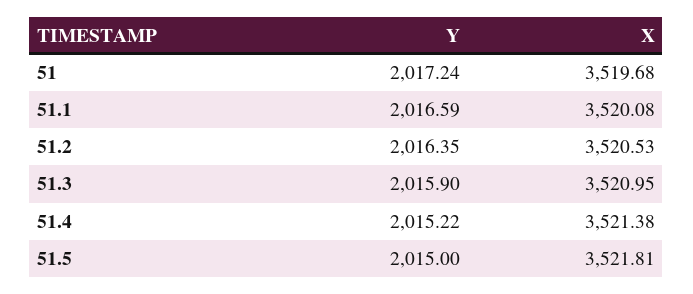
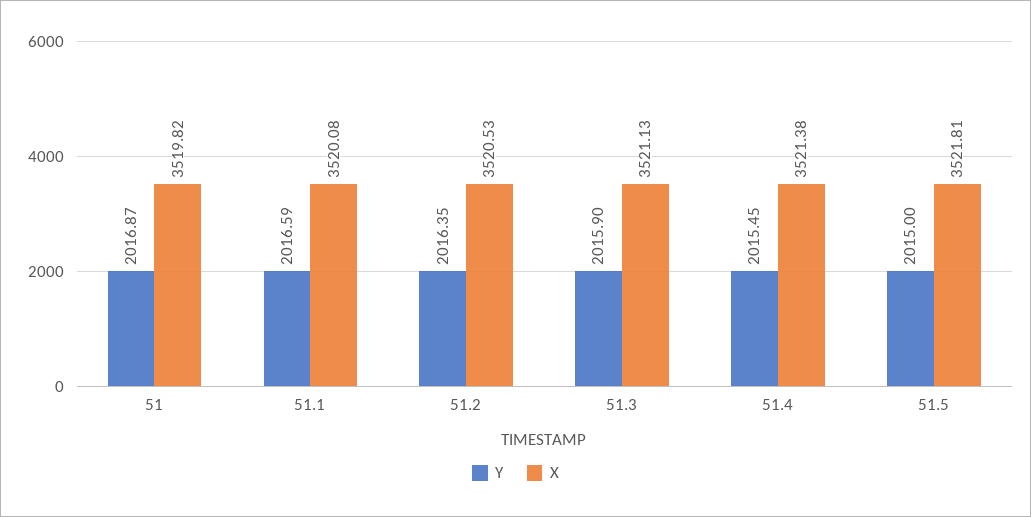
Y, 51: 2017.24 -> 2016.87
X, 51: 3519.68 -> 3519.82
X, 51.3: 3520.95 -> 3521.13
Y, 51.4: 2015.22 -> 2015.45

